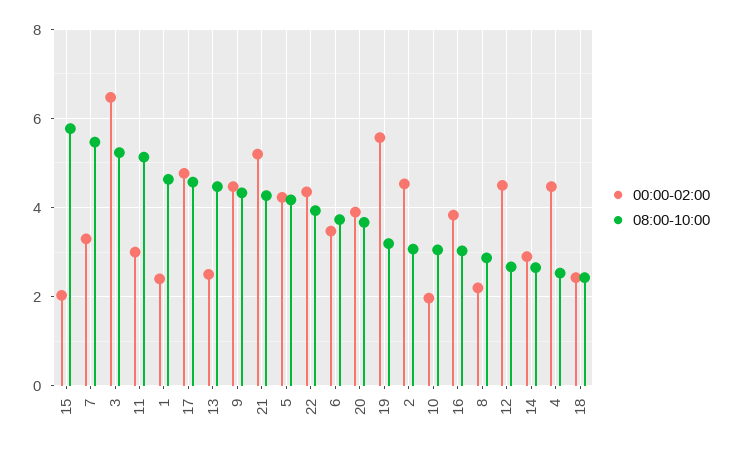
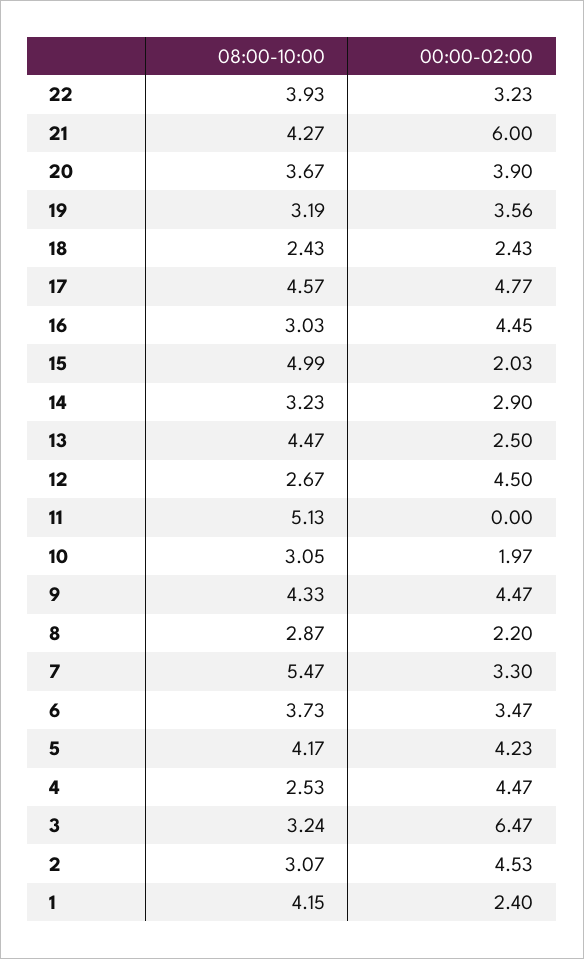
08:00-10:00, 15: 5.8 -> 4.99
08:00-10:00, 3: 5.2 -> 3.24
00:00-02:00, 11: 3 -> 0
08:00-10:00, 1: 4.6 -> 4.15
00:00-02:00, 21: 5.2 -> 6
00:00-02:00, 22: 4.4 -> 3.23
00:00-02:00, 19: 5.6 -> 3.56
00:00-02:00, 16: 3.8 -> 4.45
08:00-10:00, 14: 2.6 -> 3.23

